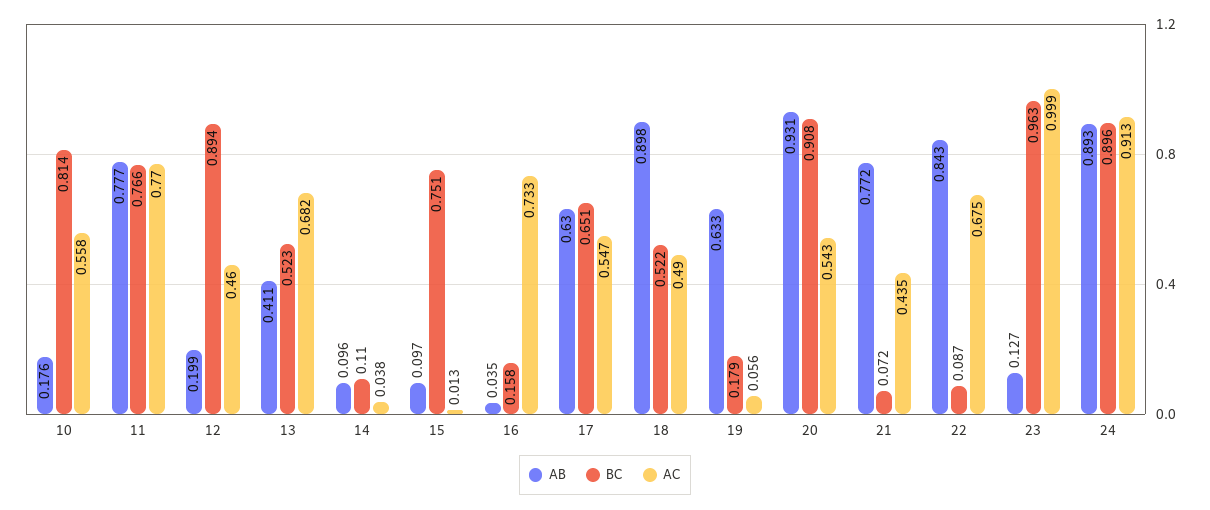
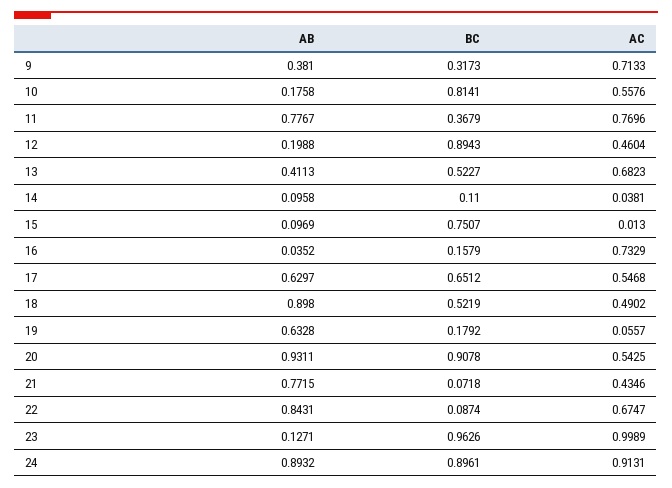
BC, 11: 0.766 -> 0.3679
AB, 9: none -> 0.381
BC, 9: none -> 0.3173
AC, 9: none -> 0.7133

